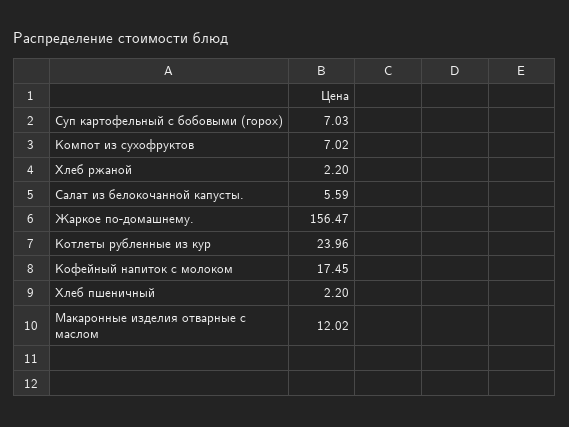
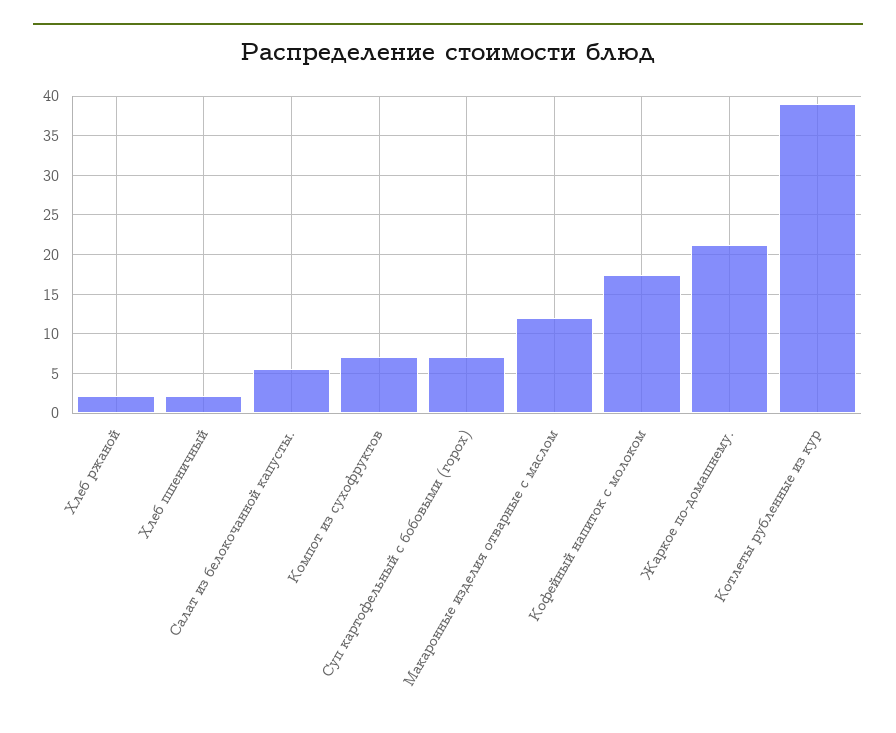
Жаркое по-домашнему.: 156.47 -> 21
Котлеты рубленные из кур: 23.96 -> 39

